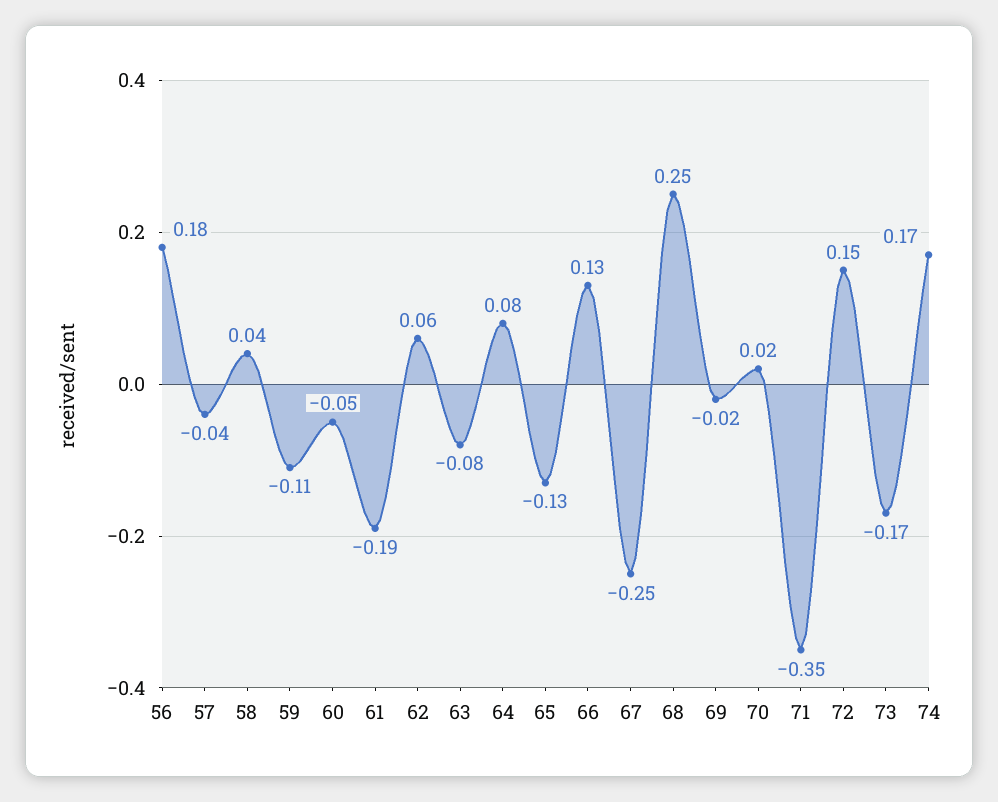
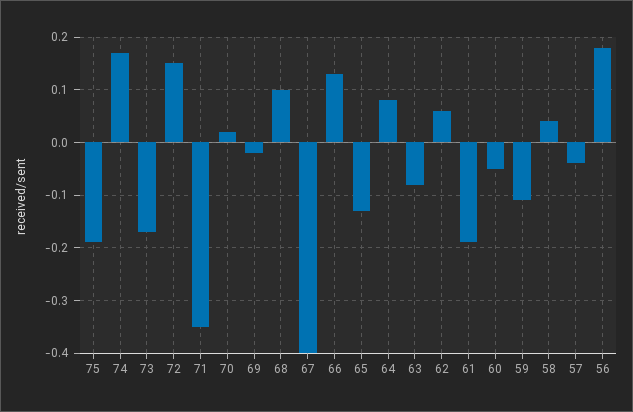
67: -0.25 -> -0.4
68: 0.25 -> 0.1
75: none -> -0.2

